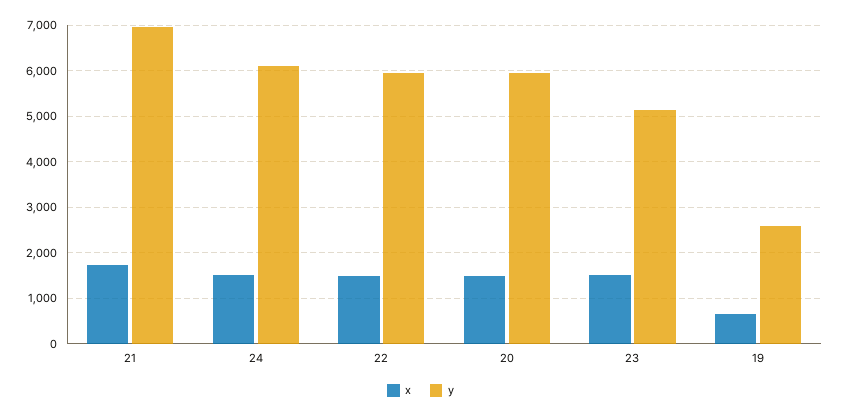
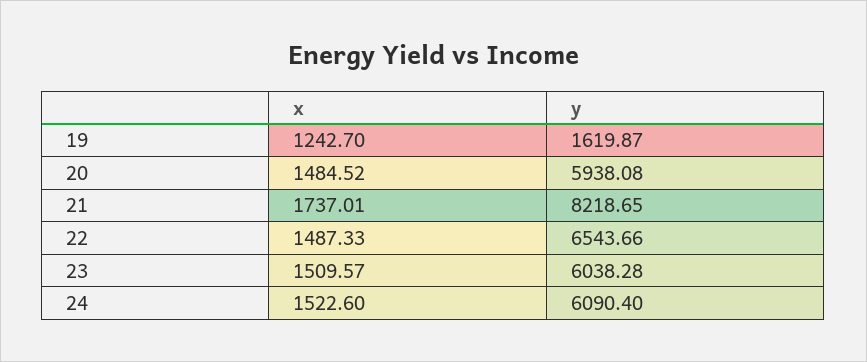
y, 21: 7000 -> 8218.65
y, 22: 6000 -> 6543.66
y, 23: 5200 -> 6038.28
x, 19: 600 -> 1242.7
y, 19: 2600 -> 1619.87

